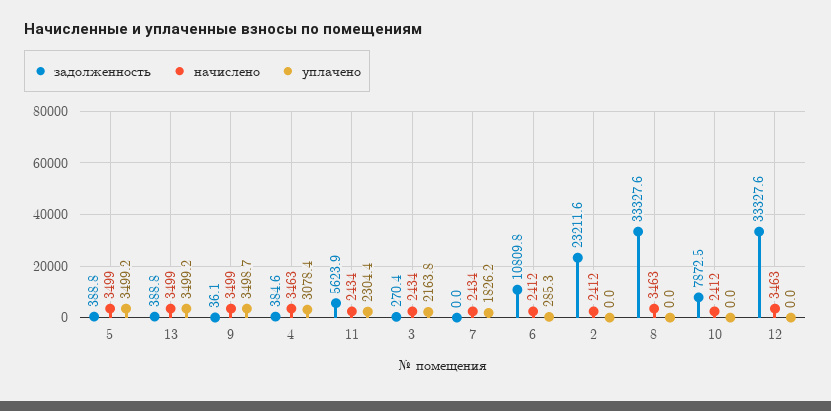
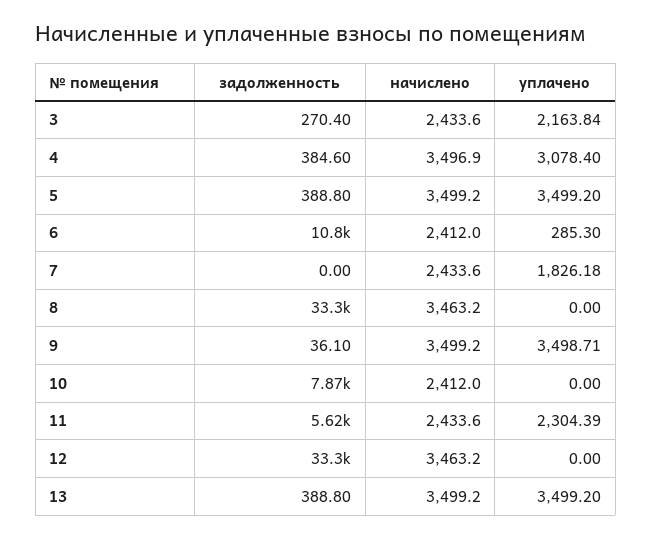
начислено, 4: 3463 -> 3496.9
задолженность, 2: 23211.6 -> none
начислено, 2: 2412 -> none
уплачено, 2: 0 -> none

